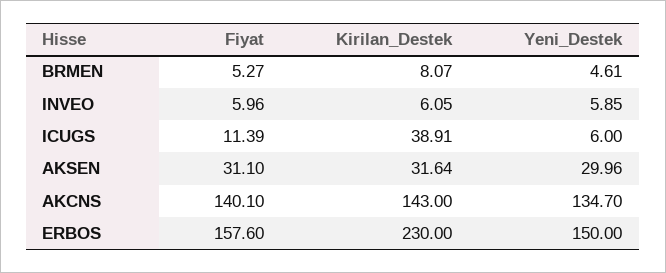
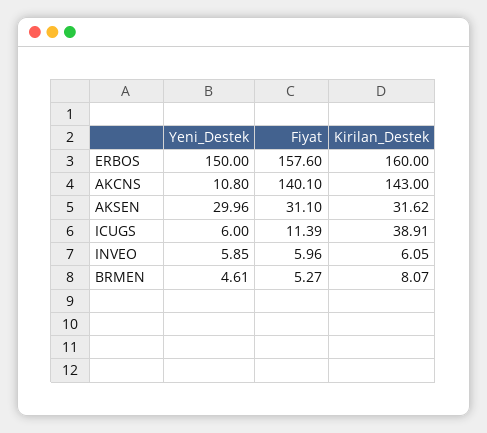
Kirilan_Destek, AKSEN: 31.64 -> 31.62
Yeni_Destek, AKCNS: 134.7 -> 10.8
Kirilan_Destek, ERBOS: 230 -> 160

